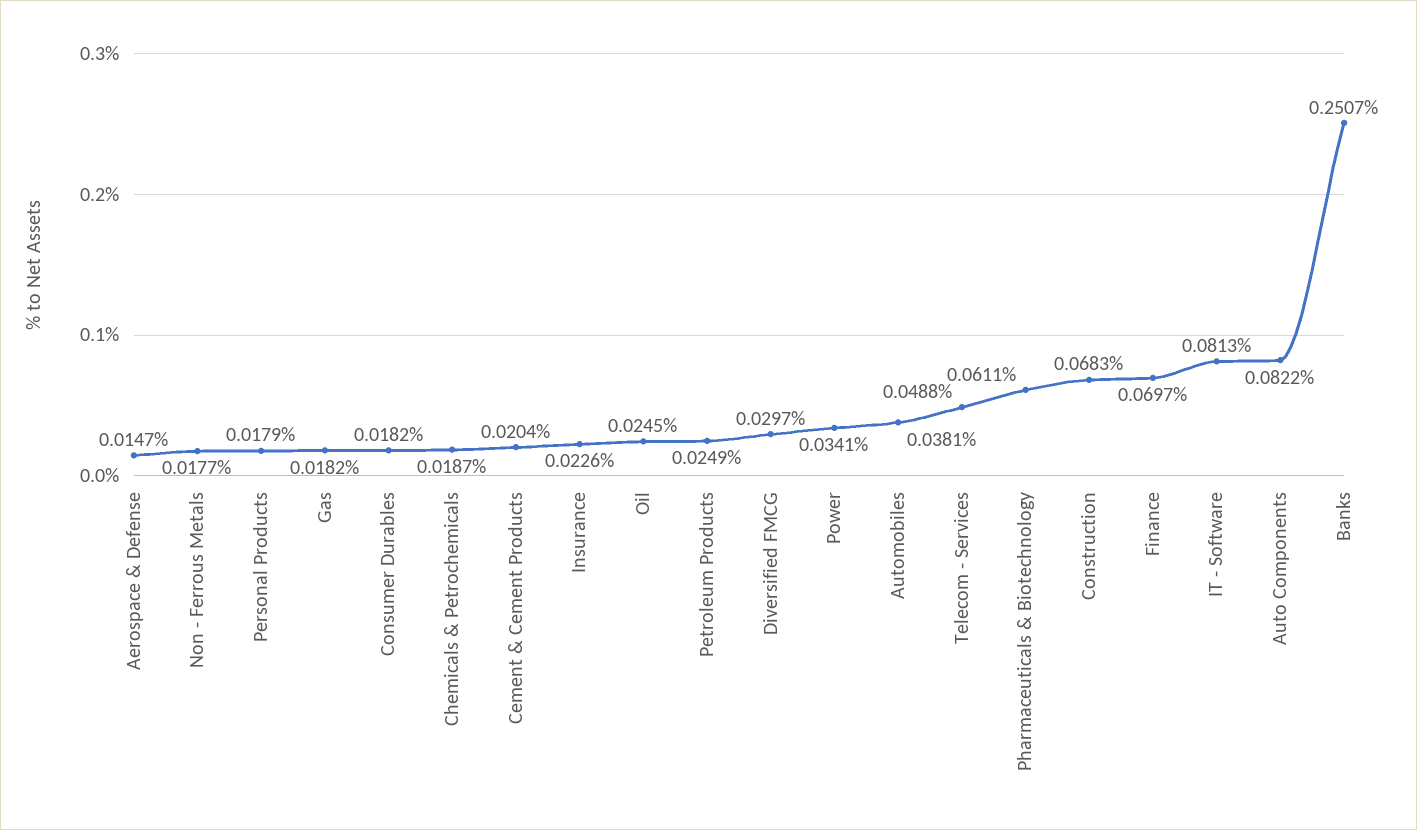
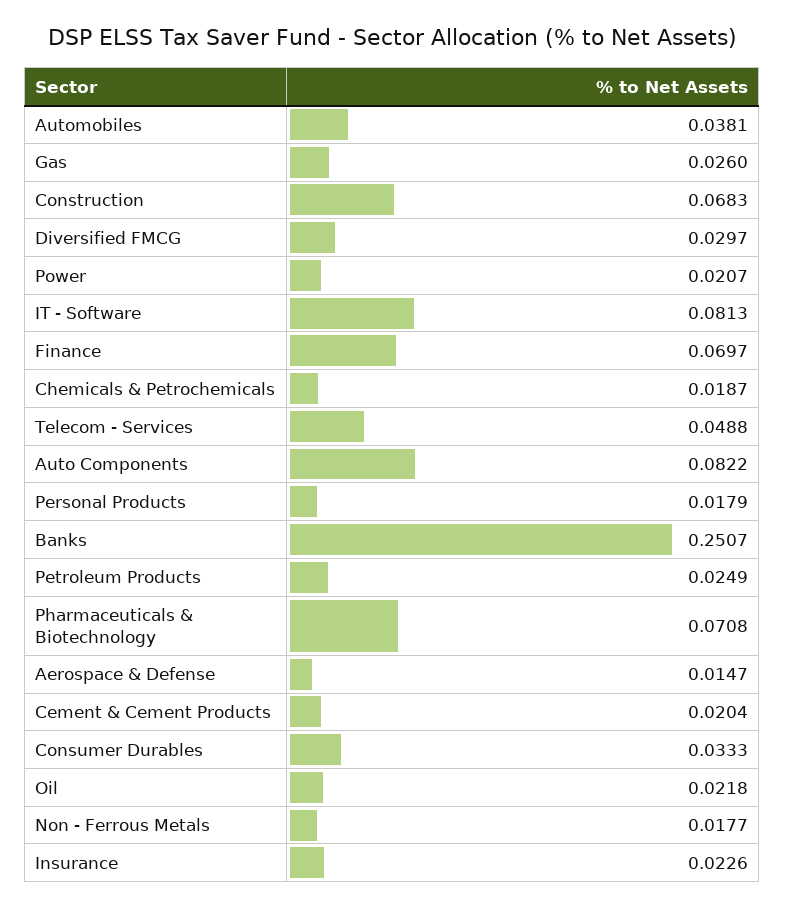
Gas: 0.0182 -> 0.026
Consumer Durables: 0.0182 -> 0.0333
Oil: 0.0245 -> 0.0218
Power: 0.0341 -> 0.0207
Pharmaceuticals & Biotechnology: 0.0611 -> 0.0708

